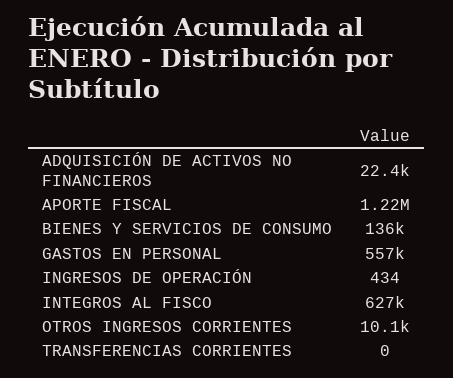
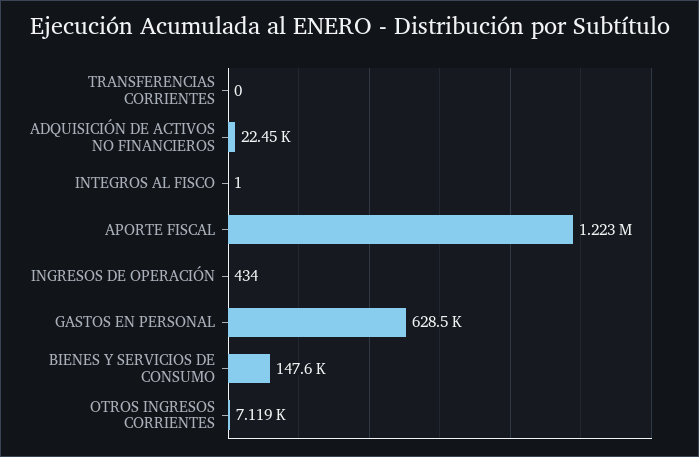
BIENES Y SERVICIOS DE CONSUMO: 136000 -> 147600
GASTOS EN PERSONAL: 557000 -> 628500
INTEGROS AL FISCO: 627000 -> 1
OTROS INGRESOS CORRIENTES: 10100 -> 7119

